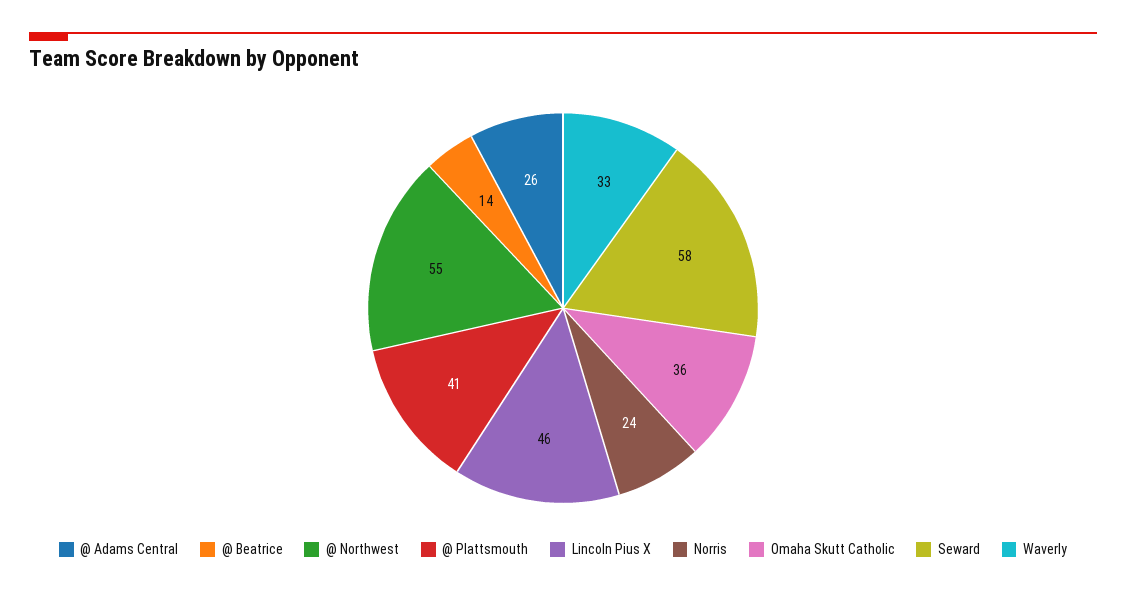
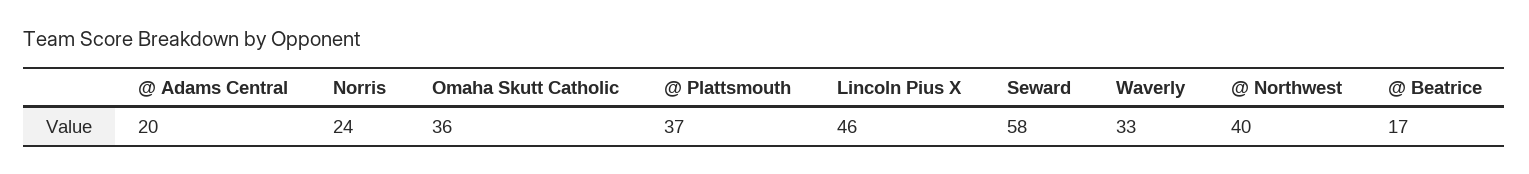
@ Adams Central: 26 -> 20
@ Beatrice: 14 -> 17
@ Northwest: 55 -> 40
@ Plattsmouth: 41 -> 37

